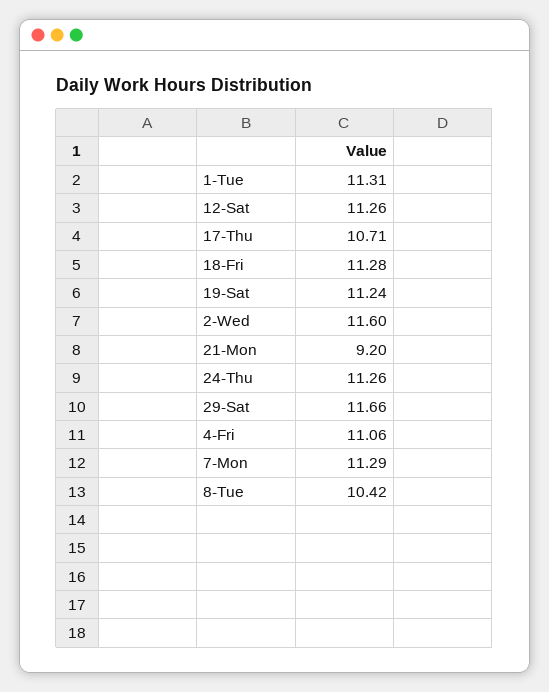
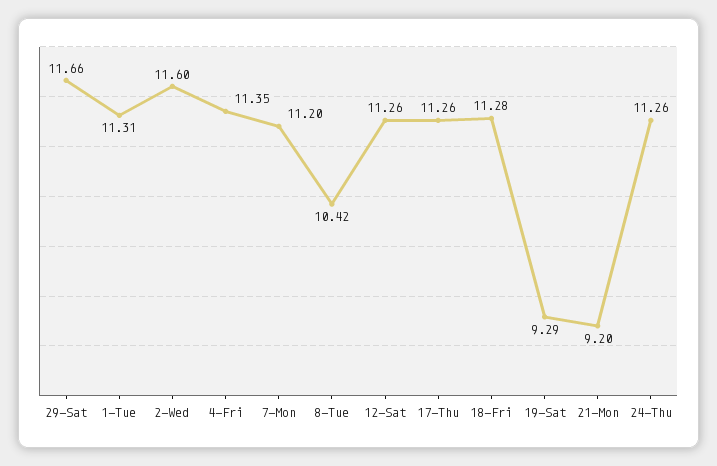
17-Thu: 10.71 -> 11.26
19-Sat: 11.24 -> 9.29
4-Fri: 11.06 -> 11.35
7-Mon: 11.29 -> 11.2

